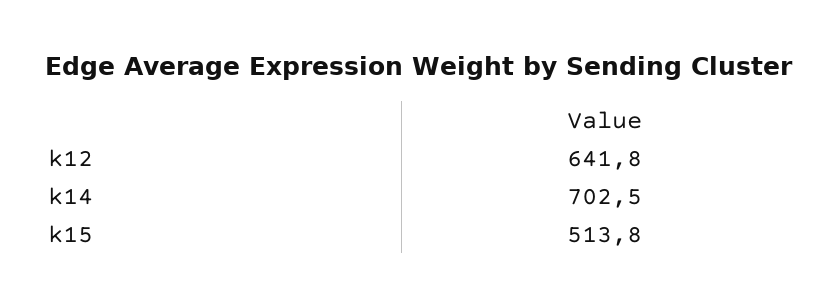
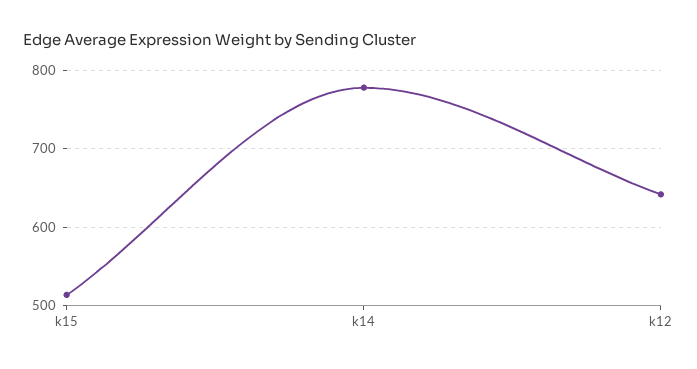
k14: 702.5 -> 780

